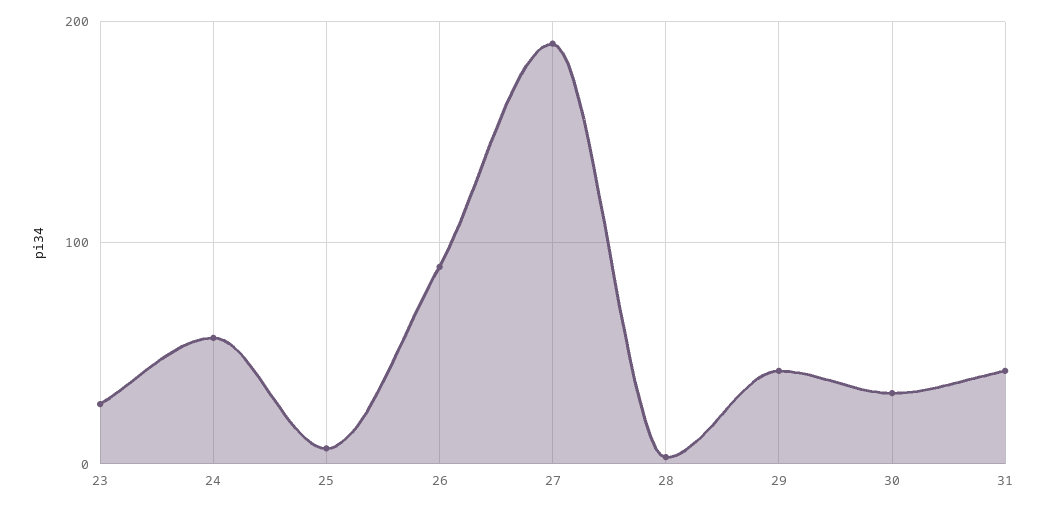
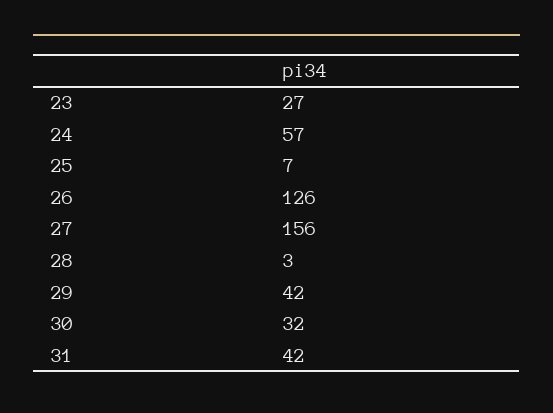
26: 90 -> 126
27: 190 -> 156

